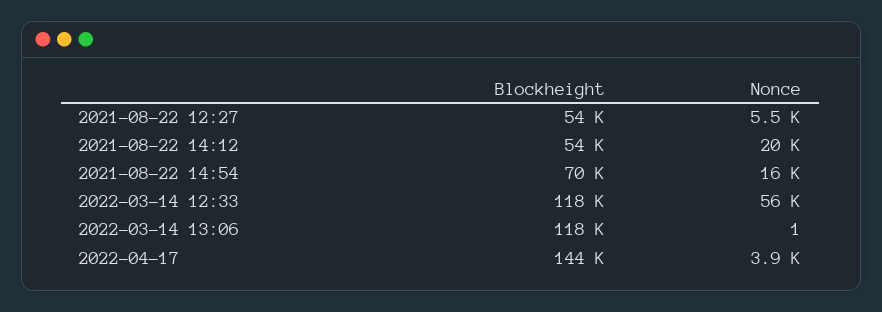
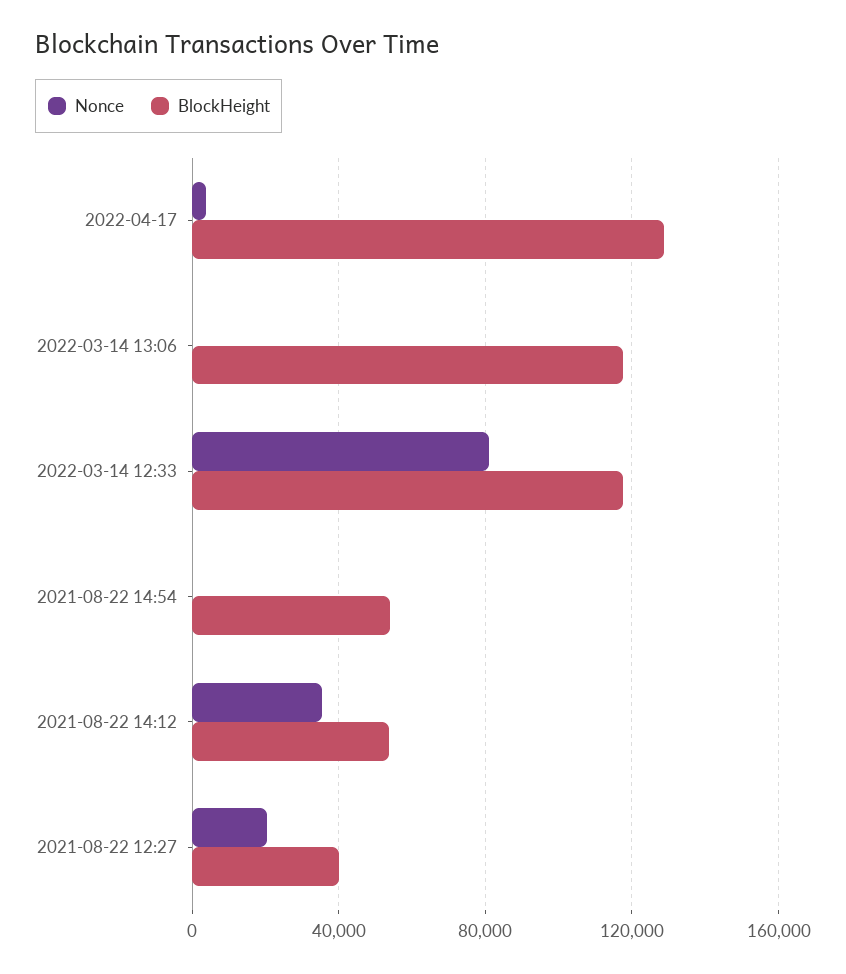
Blockheight, 2021-08-22 12:27: 54000 -> 40000
Nonce, 2021-08-22 12:27: 5500 -> 20000
Nonce, 2021-08-22 14:12: 20000 -> 35000
Blockheight, 2021-08-22 14:54: 70000 -> 55000
Nonce, 2021-08-22 14:54: 16000 -> 0
Nonce, 2022-03-14 12:33: 56000 -> 80000
Blockheight, 2022-04-17: 144000 -> 130000

